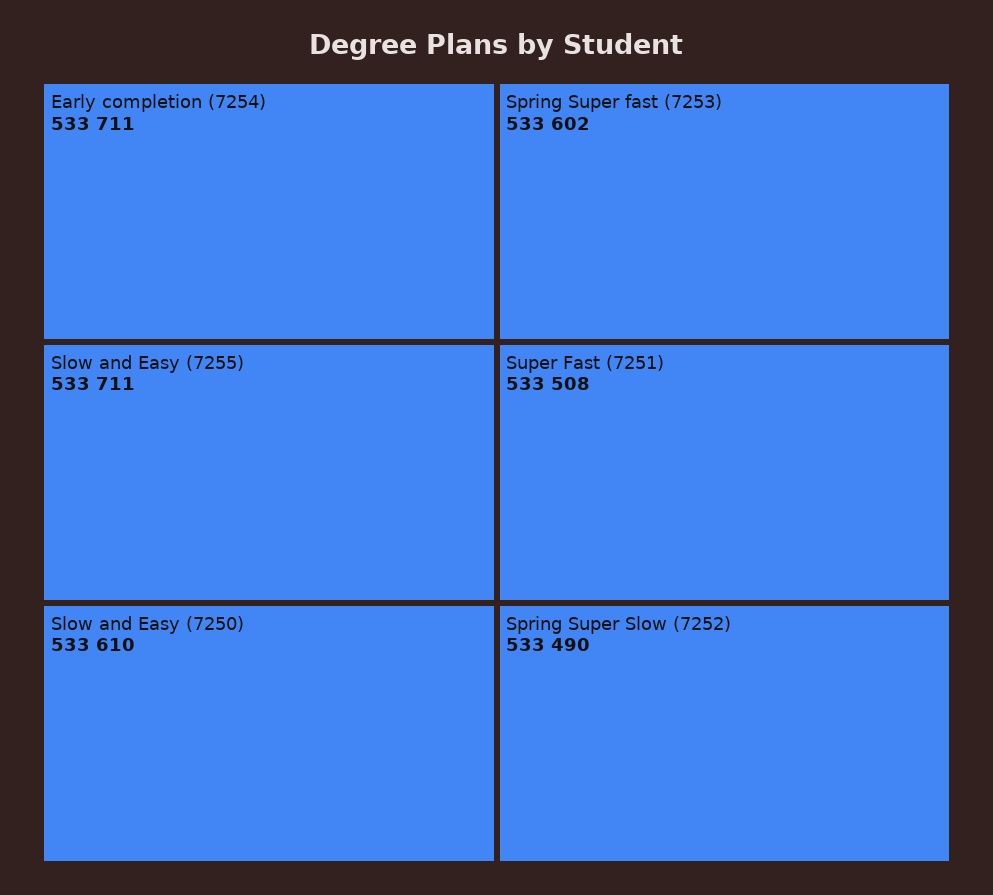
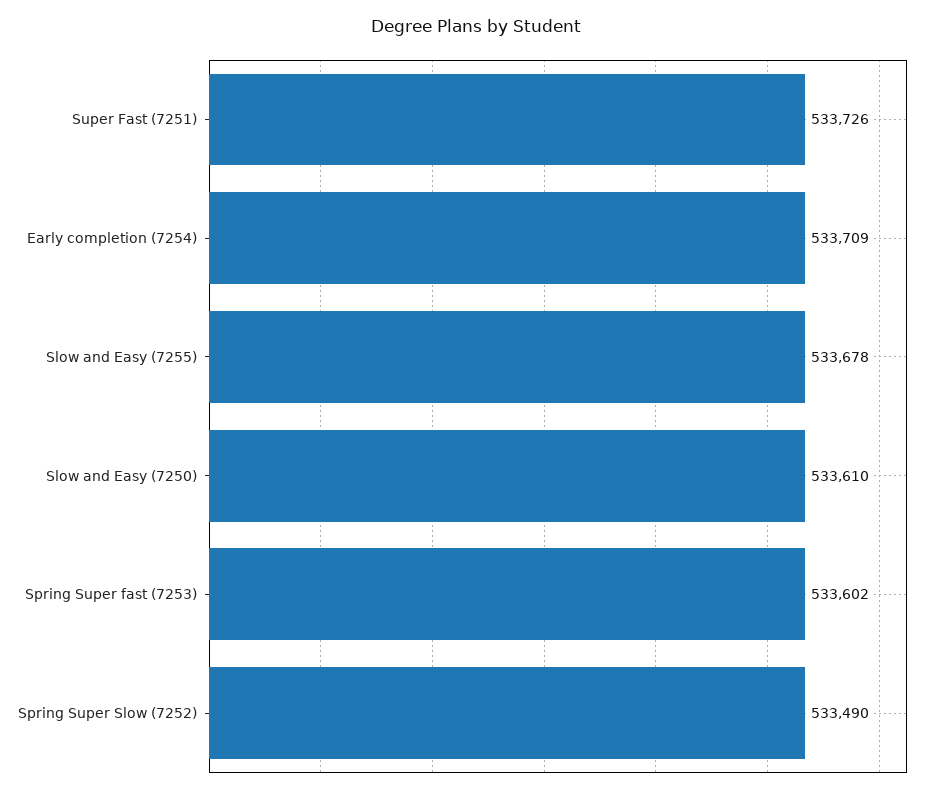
Early completion (7254): 533711 -> 533709
Slow and Easy (7255): 533711 -> 533678
Super Fast (7251): 533508 -> 533726

